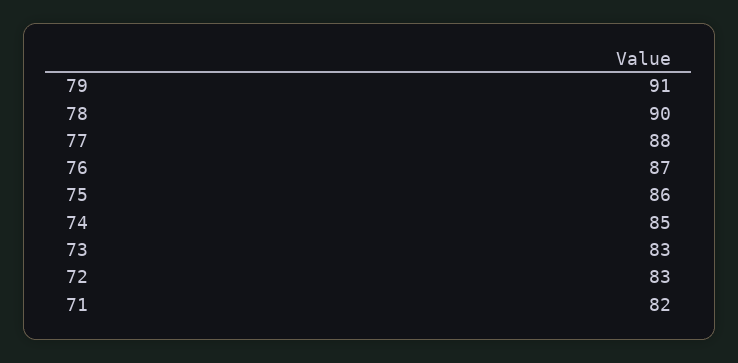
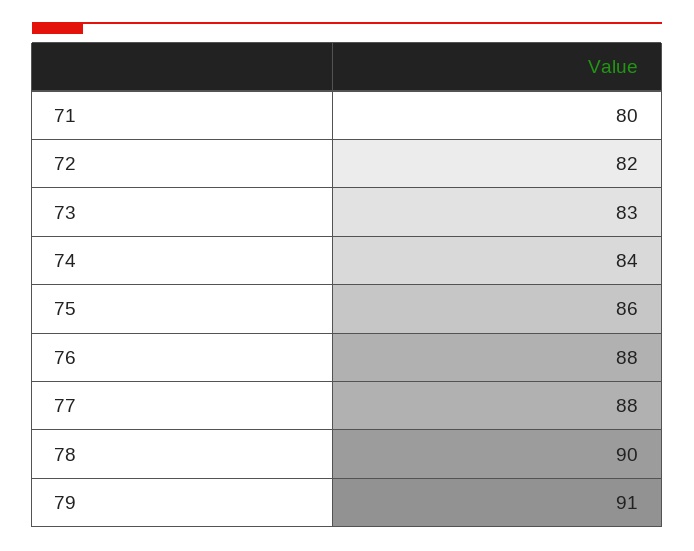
76: 87 -> 88
74: 85 -> 84
72: 83 -> 82
71: 82 -> 80

